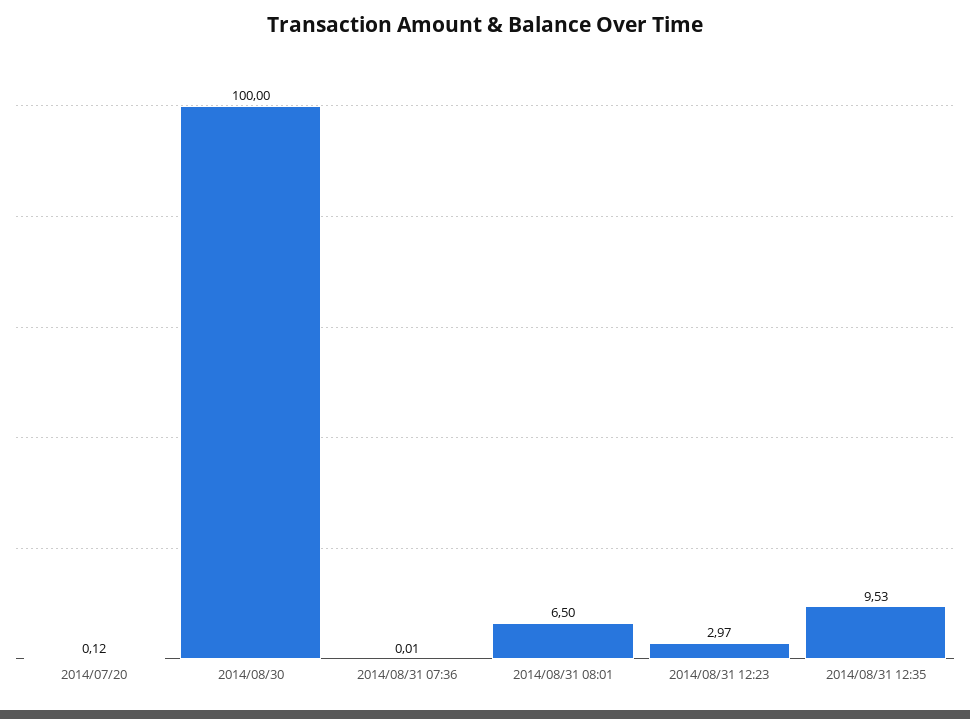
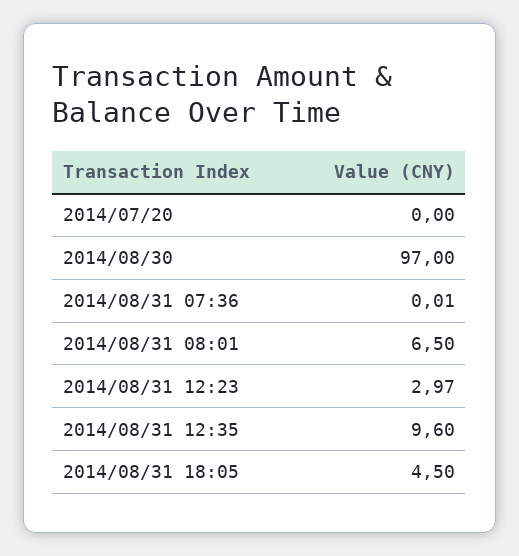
2014/07/20: 0.12 -> 0
2014/08/30: 100 -> 97
2014/08/31 12:35: 9.53 -> 9.6
2014/08/31 18:05: none -> 4.5

